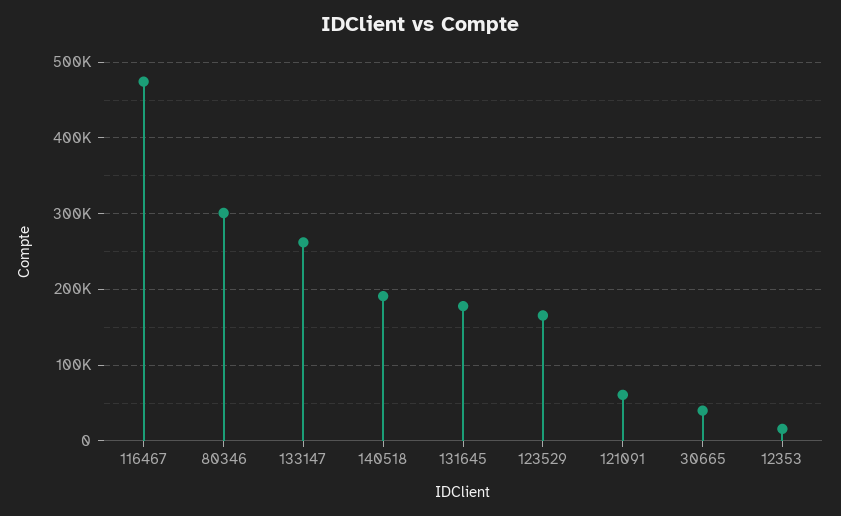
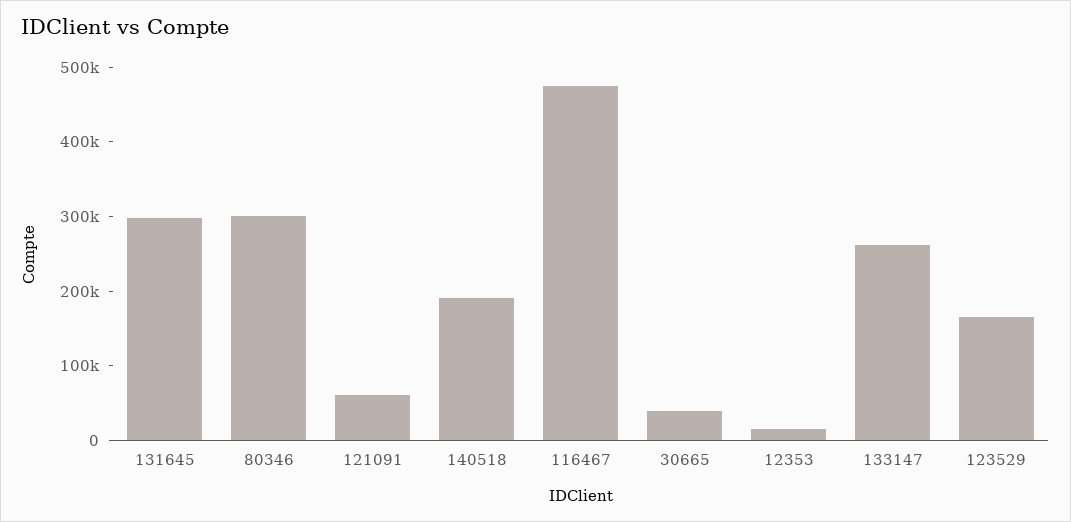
131645: 180000 -> 300000

